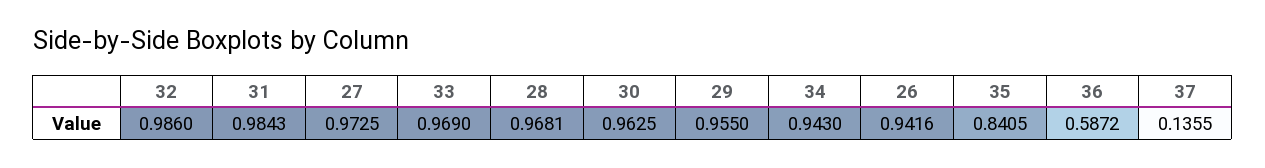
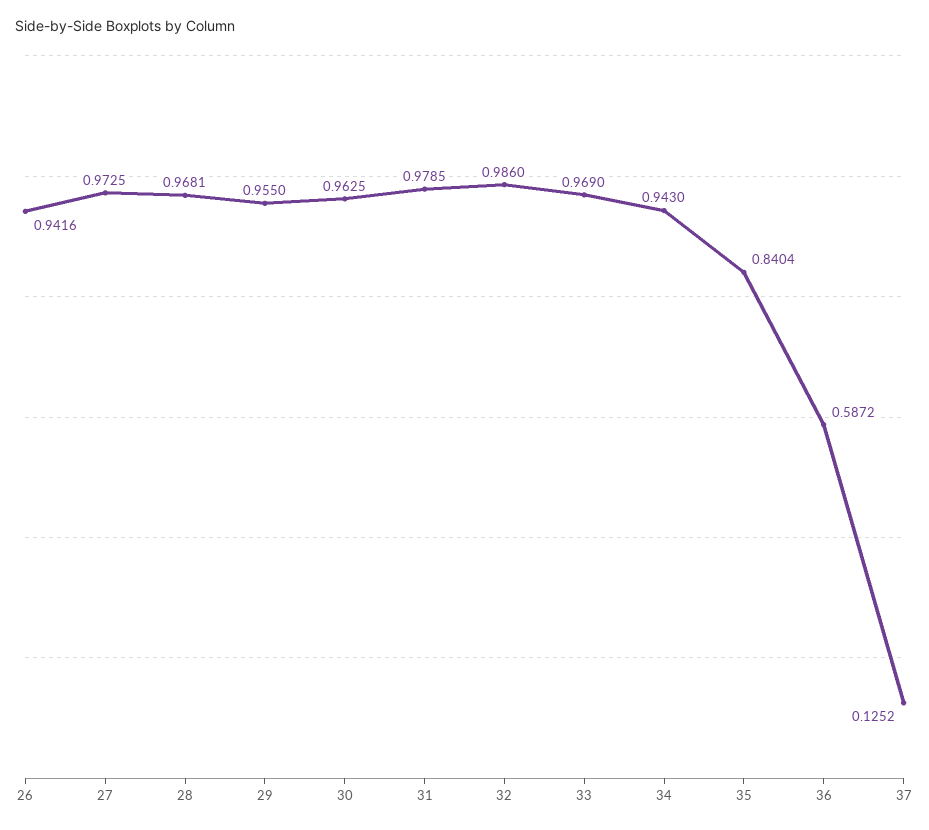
31: 0.9843 -> 0.9785
35: 0.8405 -> 0.8404
37: 0.1355 -> 0.1252

